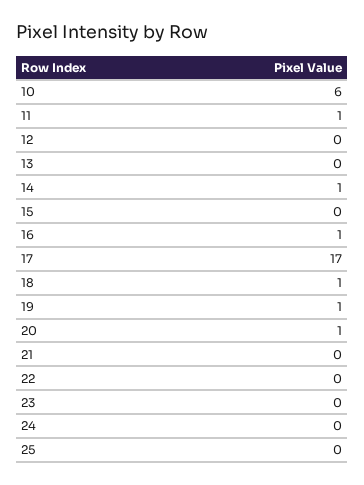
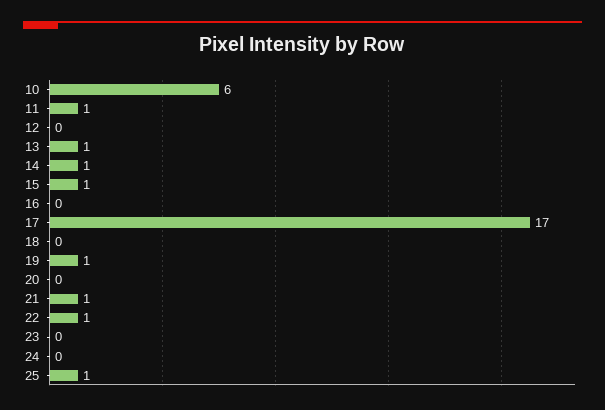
13: 0 -> 1
15: 0 -> 1
16: 1 -> 0
18: 1 -> 0
20: 1 -> 0
21: 0 -> 1
22: 0 -> 1
25: 0 -> 1

